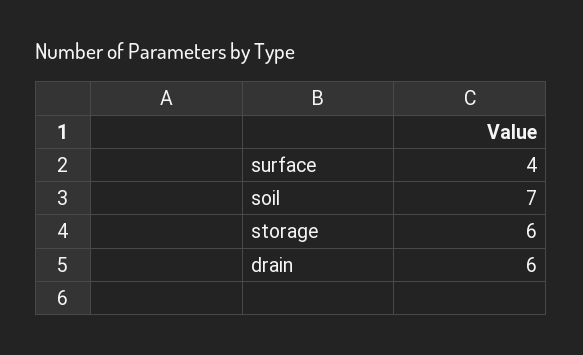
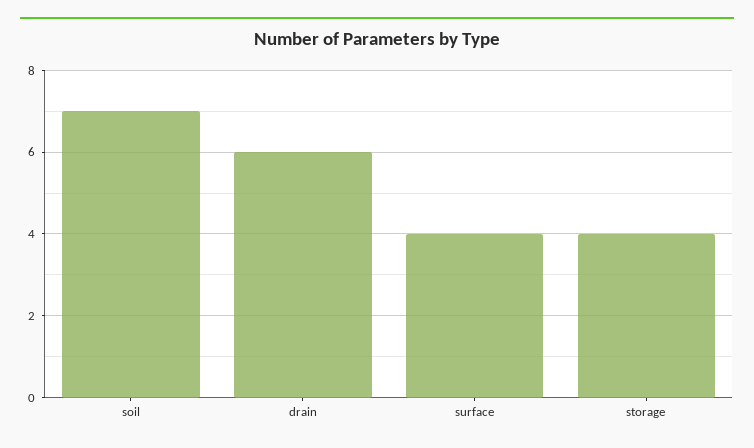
storage: 6 -> 4

